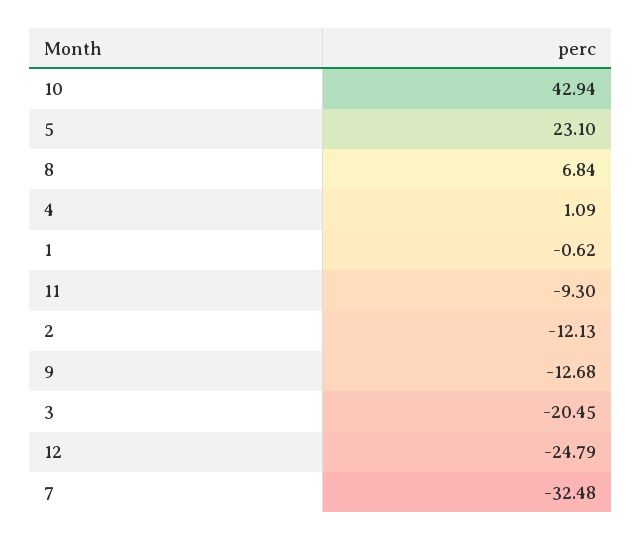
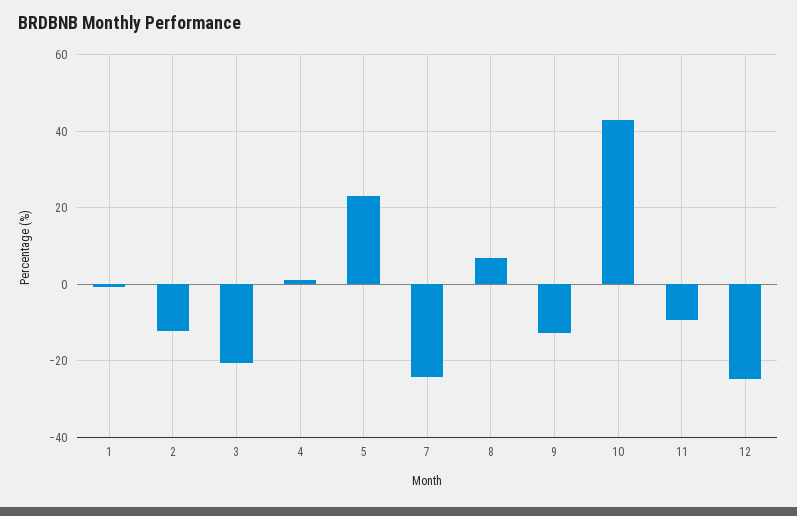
7: -32.48 -> -24

